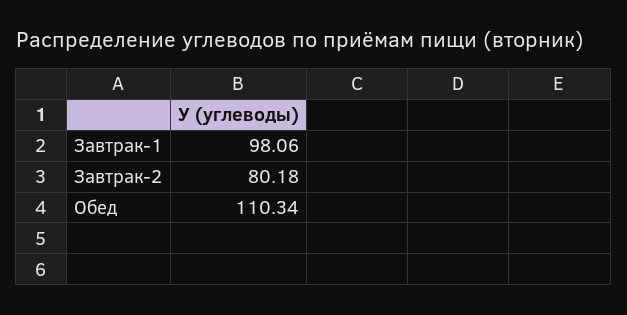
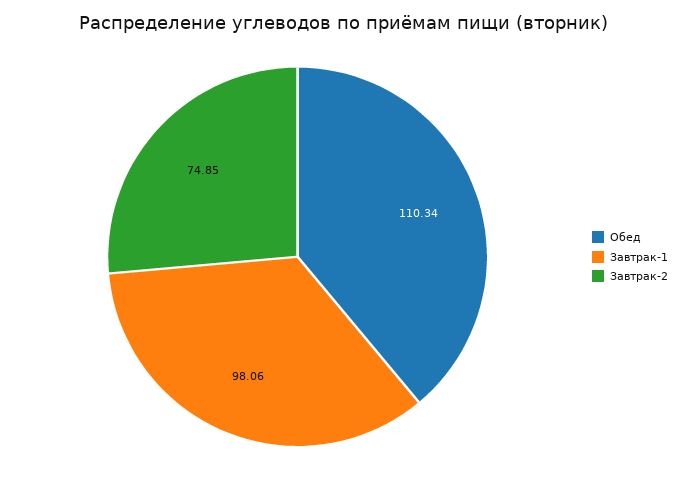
Завтрак-2: 80.18 -> 74.85

